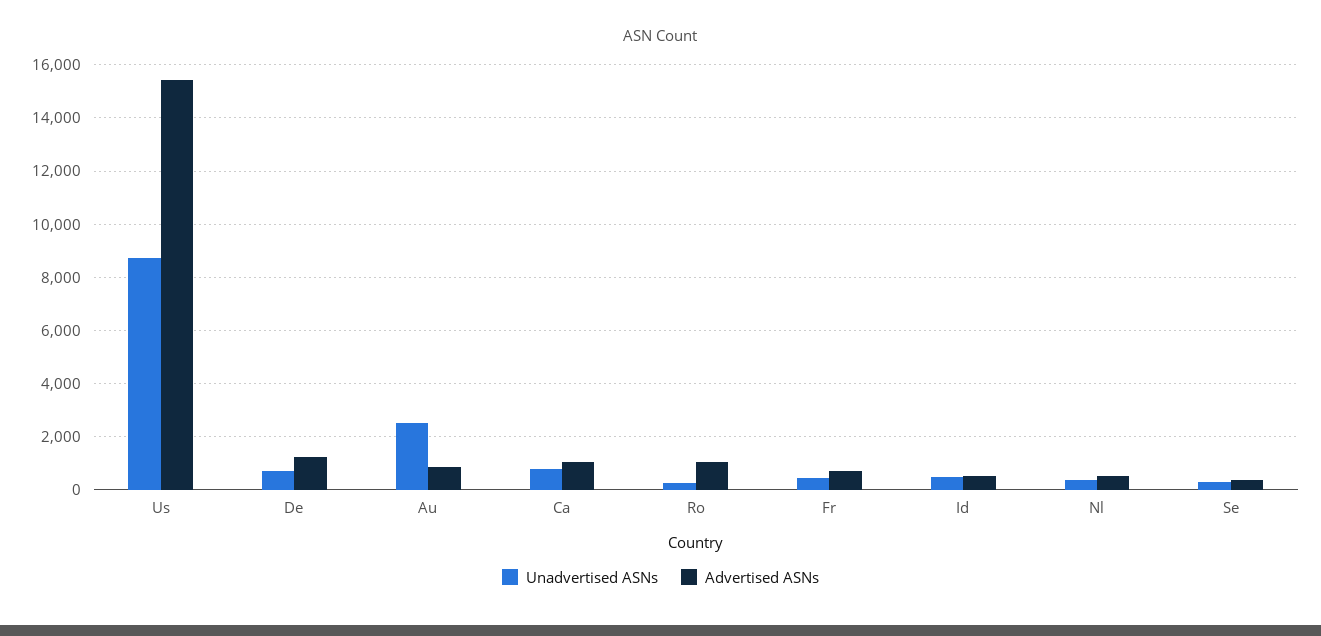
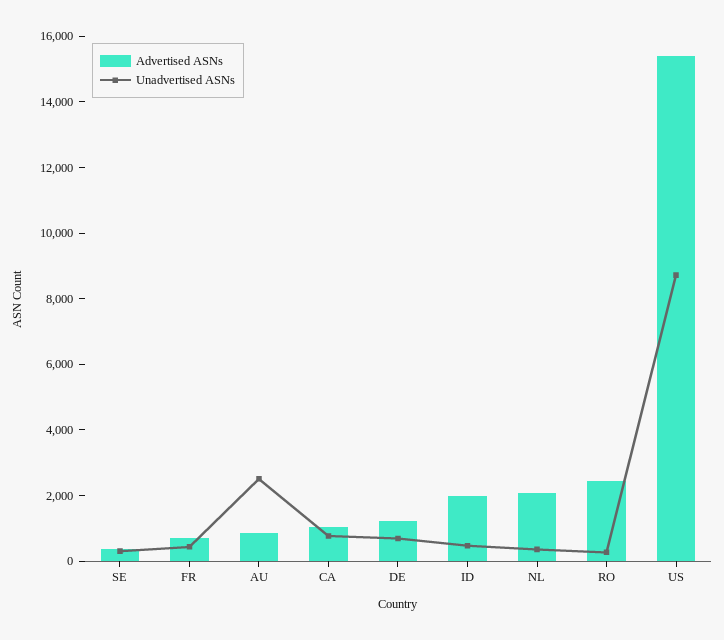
Advertised ASNs, Ro: 1000 -> 2500
Advertised ASNs, Id: 500 -> 2000
Advertised ASNs, Nl: 500 -> 2000

